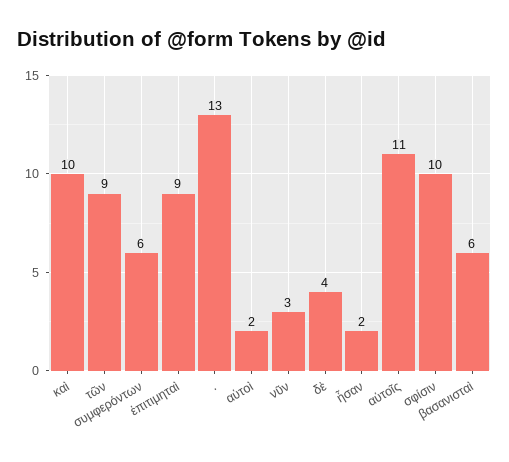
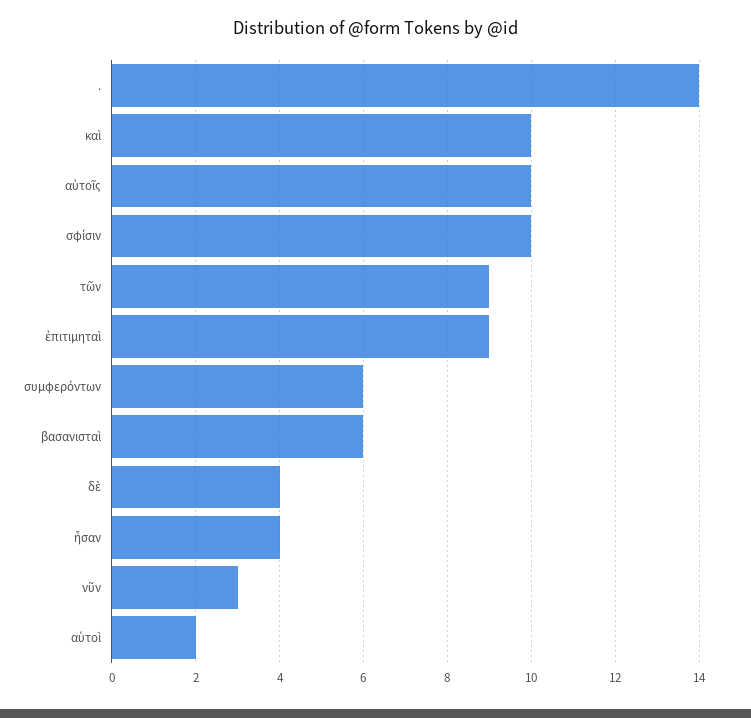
.: 13 -> 14
ἦσαν: 2 -> 4
αὐτοῖς: 11 -> 10

